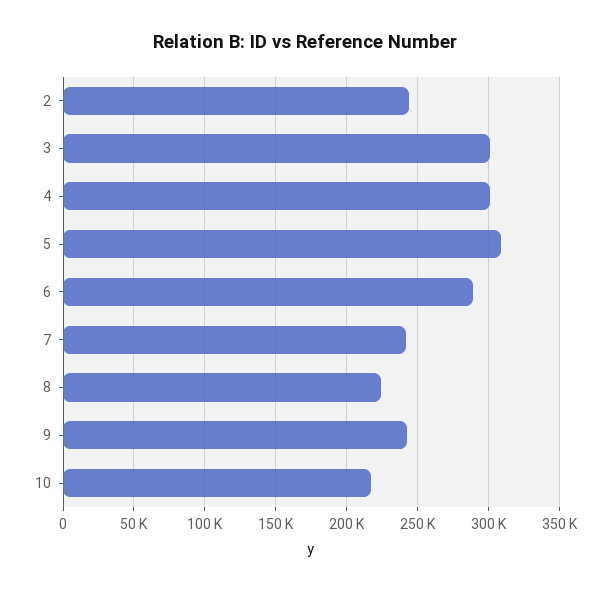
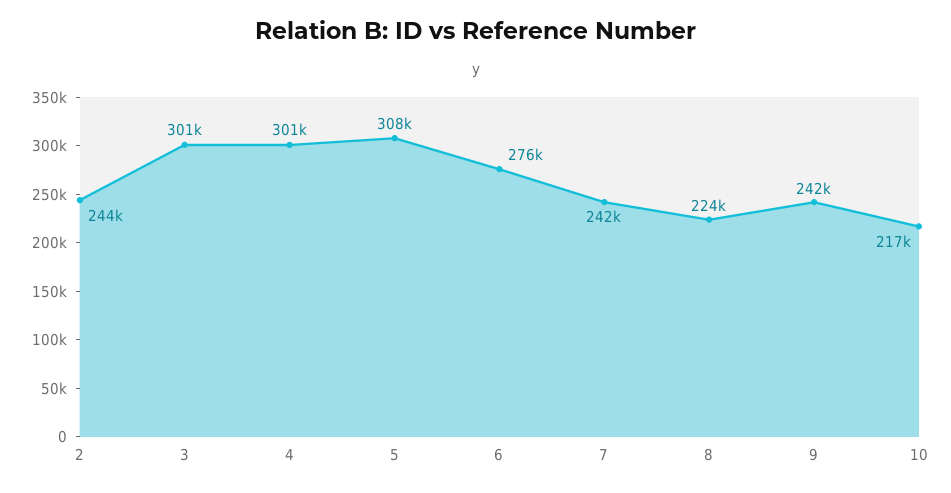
6: 290000 -> 276000

